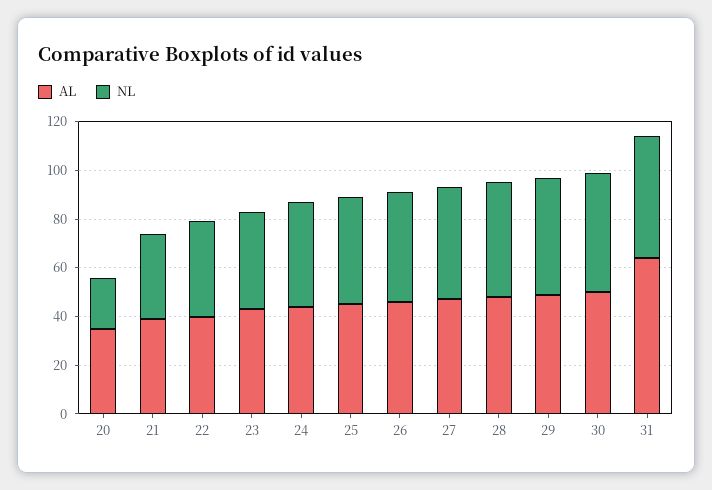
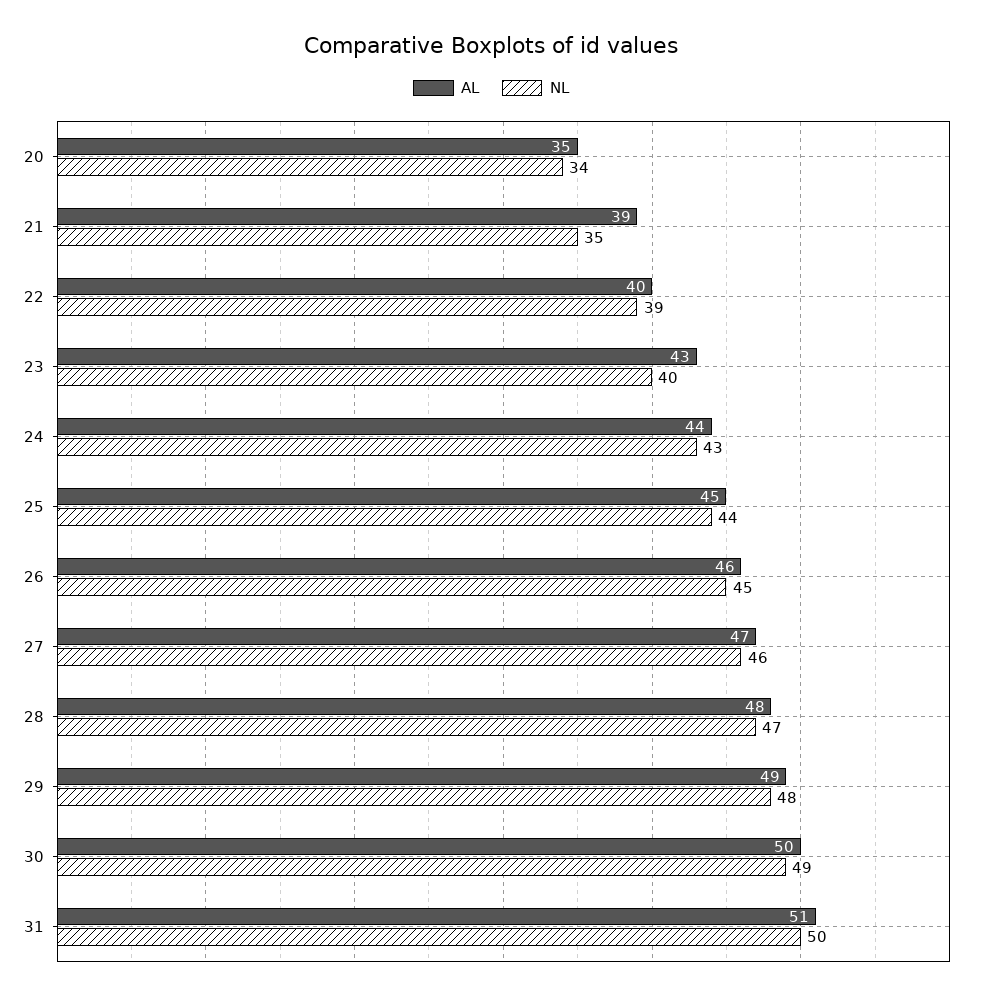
NL, 20: 20 -> 34
AL, 31: 65 -> 51

